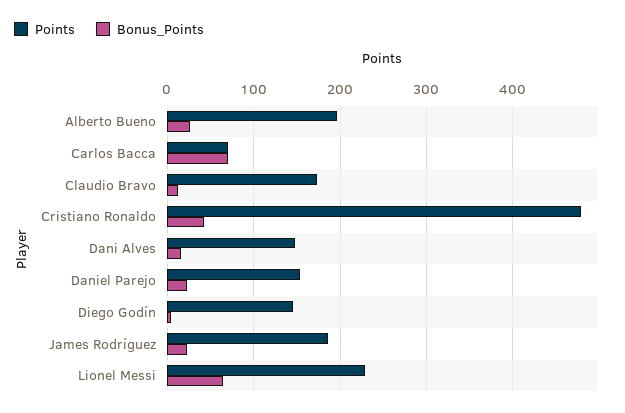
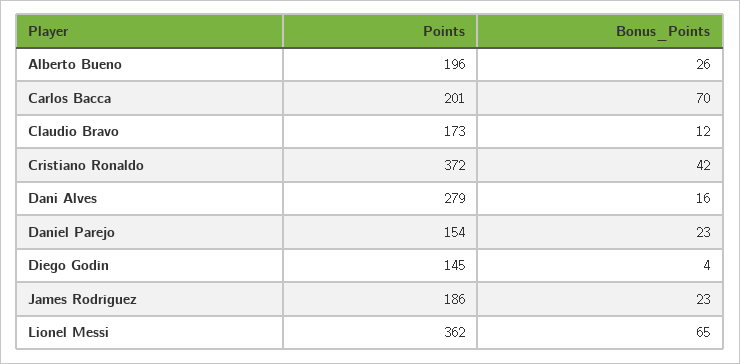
Points, Carlos Bacca: 70 -> 201
Points, Cristiano Ronaldo: 480 -> 372
Points, Dani Alves: 150 -> 279
Points, Lionel Messi: 230 -> 362

